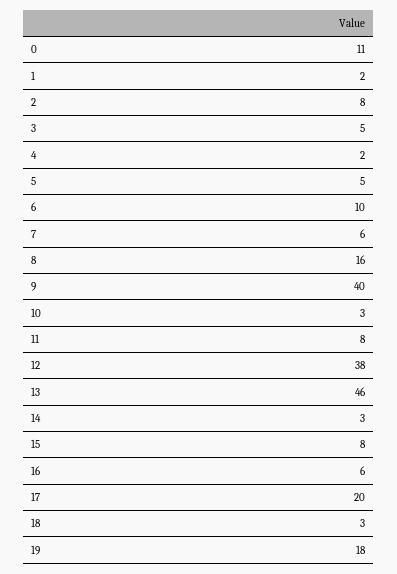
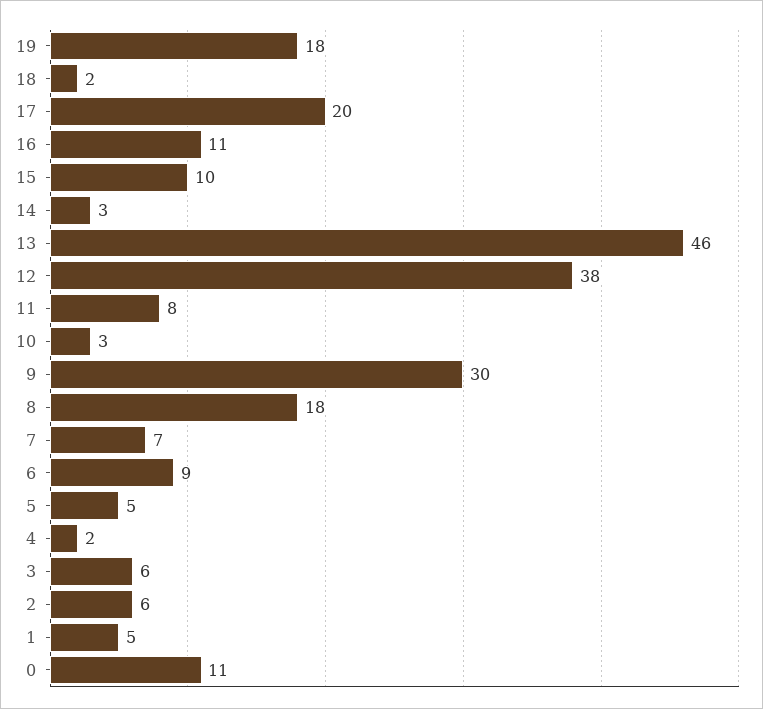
1: 2 -> 5
2: 8 -> 6
3: 5 -> 6
6: 10 -> 9
7: 6 -> 7
8: 16 -> 18
9: 40 -> 30
15: 8 -> 10
16: 6 -> 11
18: 3 -> 2

